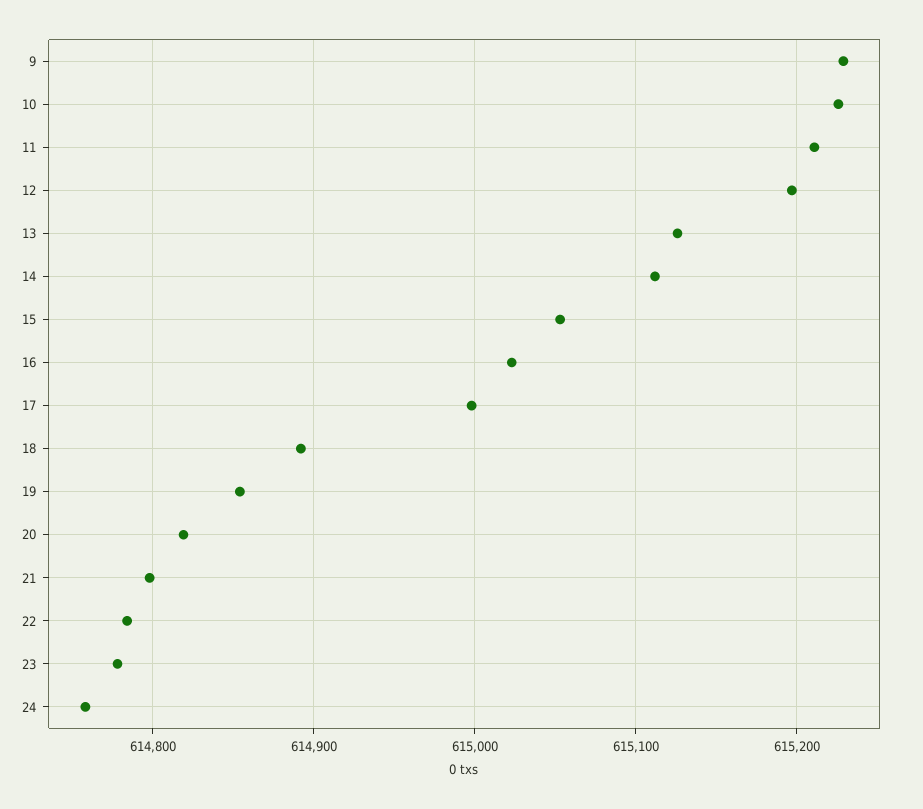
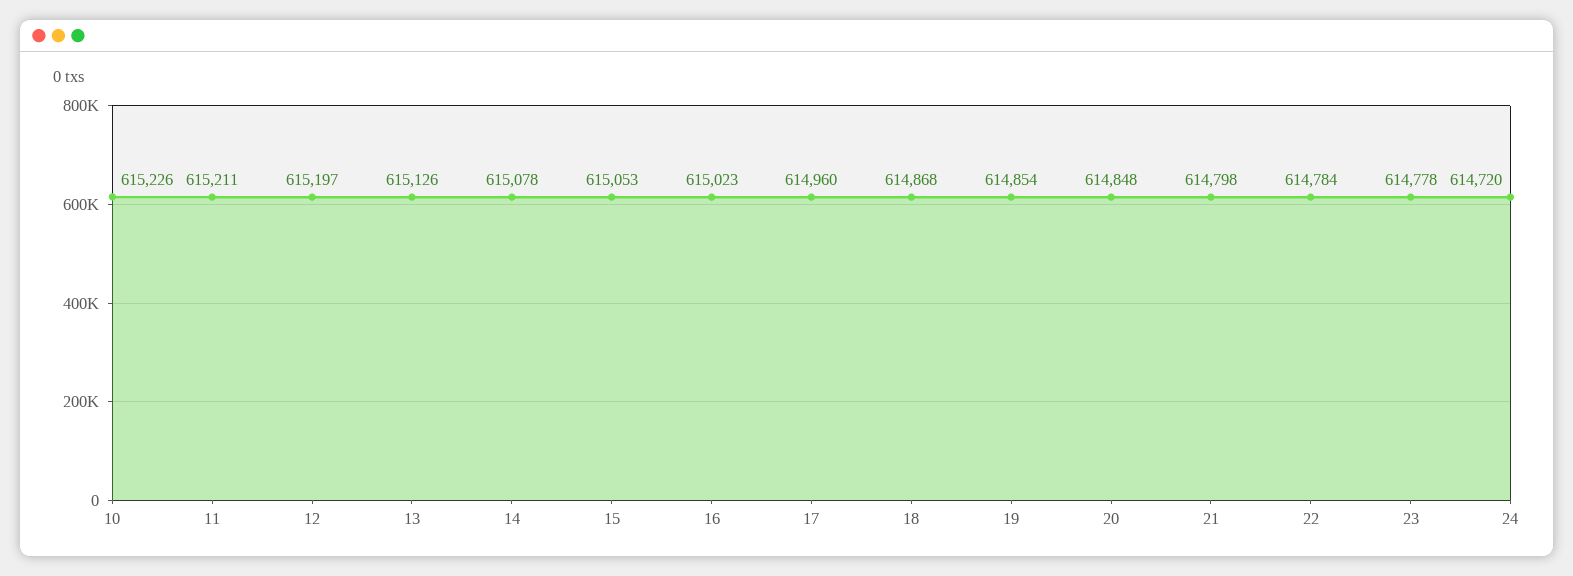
9: 615230 -> none
14: 615110 -> 615078
17: 615000 -> 614960
18: 614890 -> 614868
20: 614820 -> 614848
24: 614760 -> 614720

